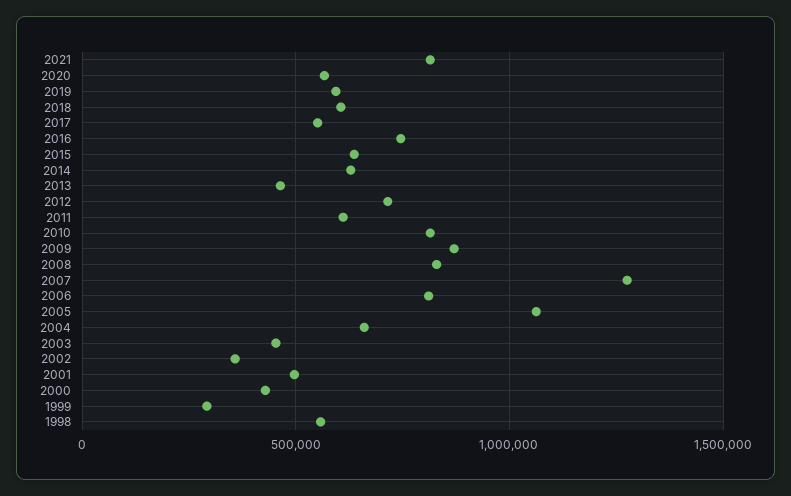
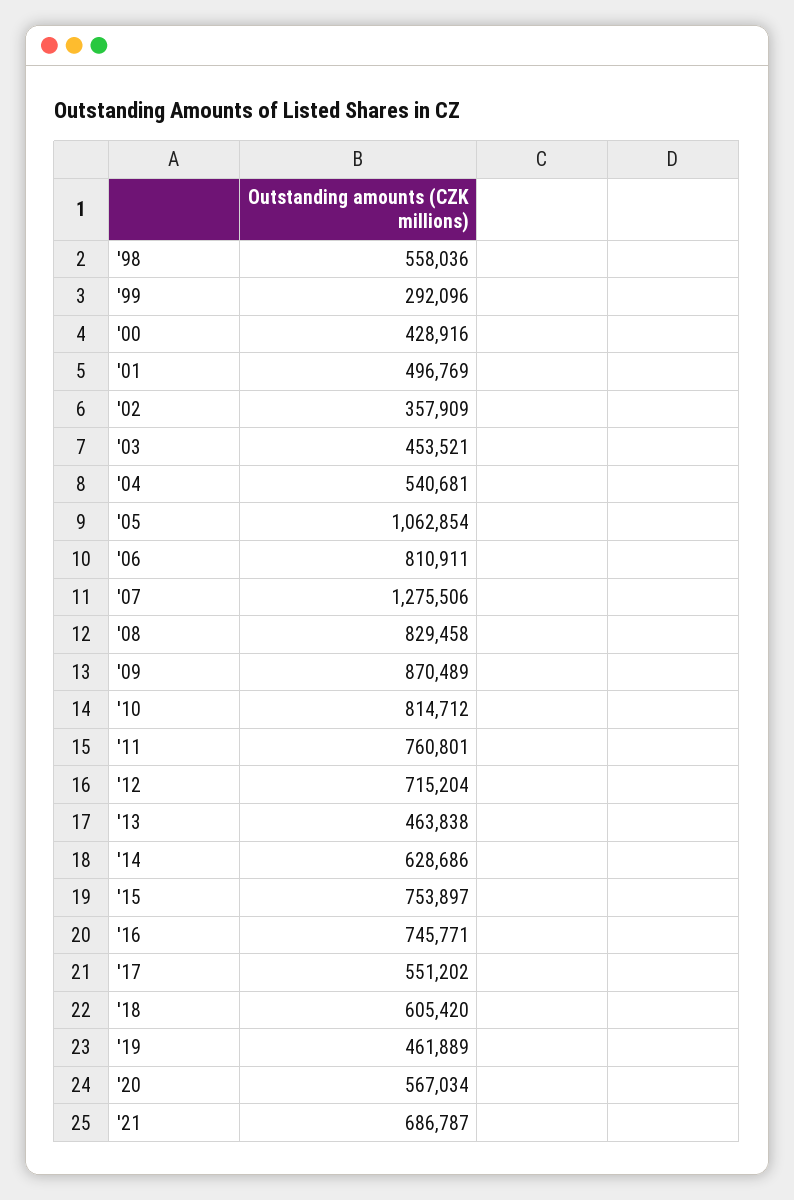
2021: 800000 -> 686787
2019: 600000 -> 461889
2015: 650000 -> 753897
2011: 600000 -> 760801
2004: 650000 -> 540681

